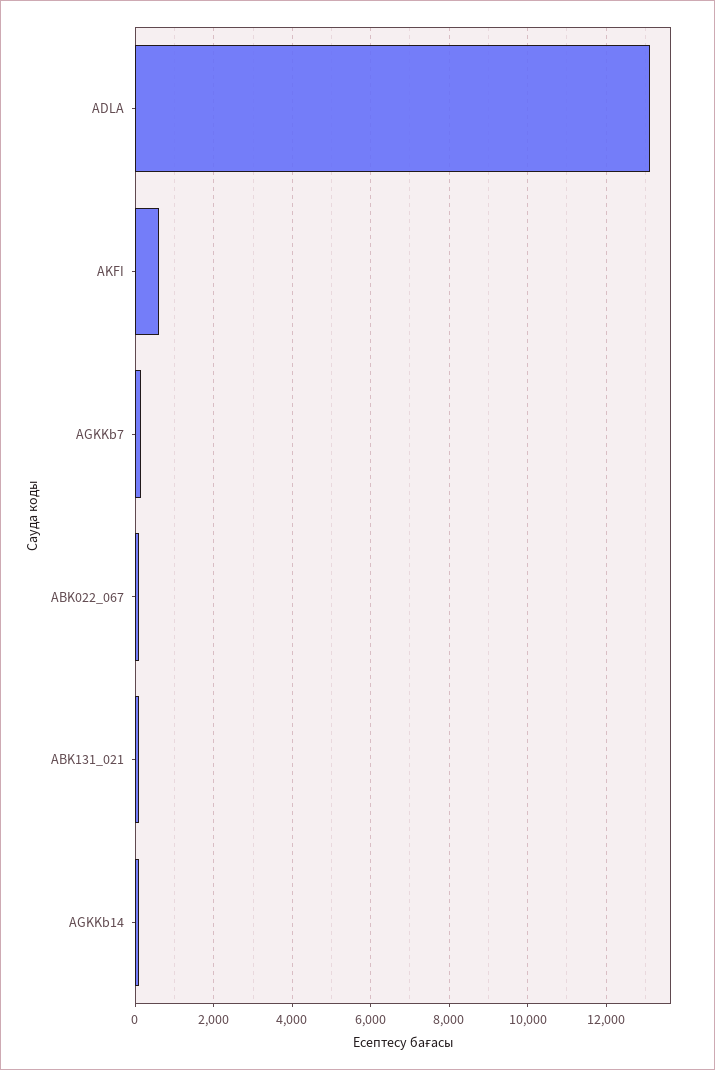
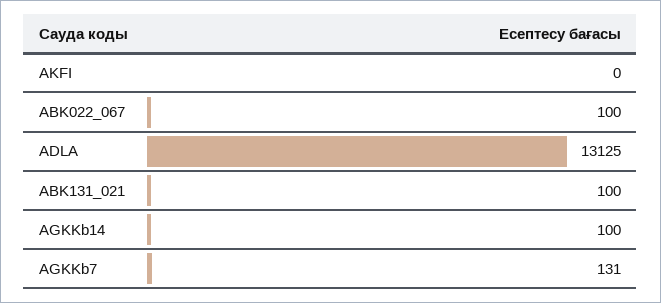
AKFI: 600 -> 0

